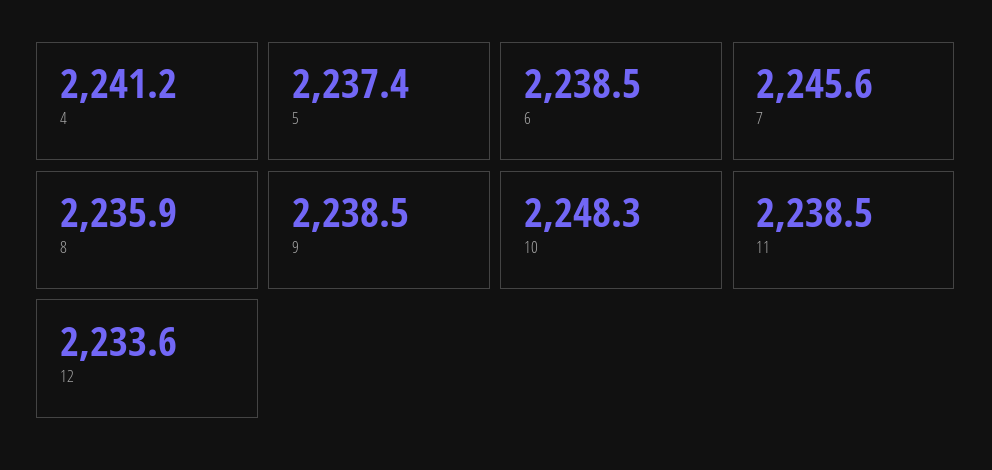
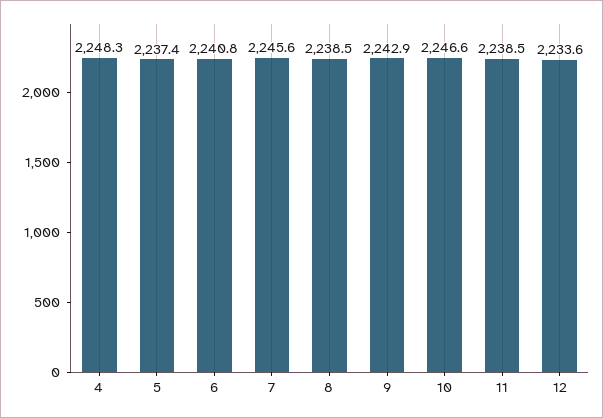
4: 2241.2 -> 2248.3
6: 2238.5 -> 2240.8
8: 2235.9 -> 2238.5
9: 2238.5 -> 2242.9
10: 2248.3 -> 2246.6

